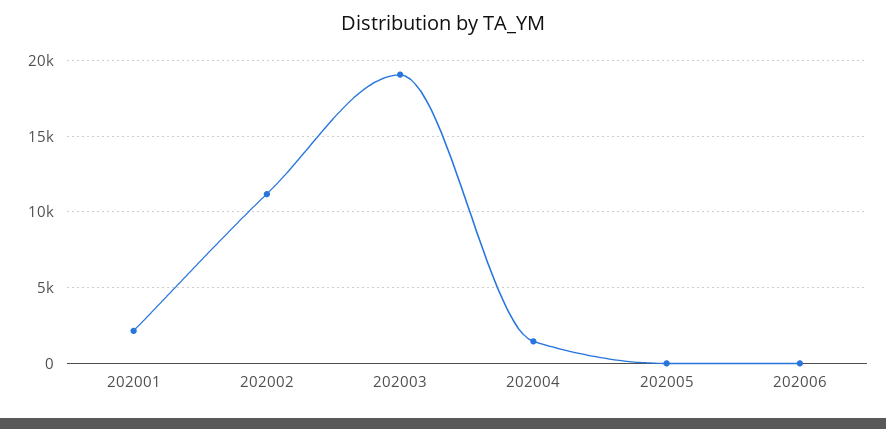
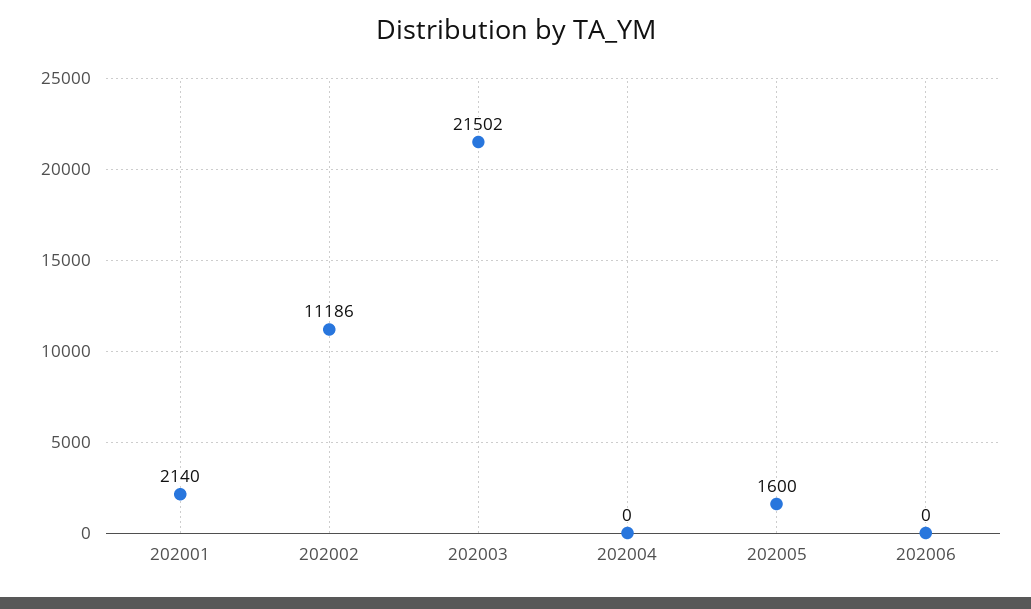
202003: 19000 -> 21502
202004: 1500 -> 0
202005: 0 -> 1600

